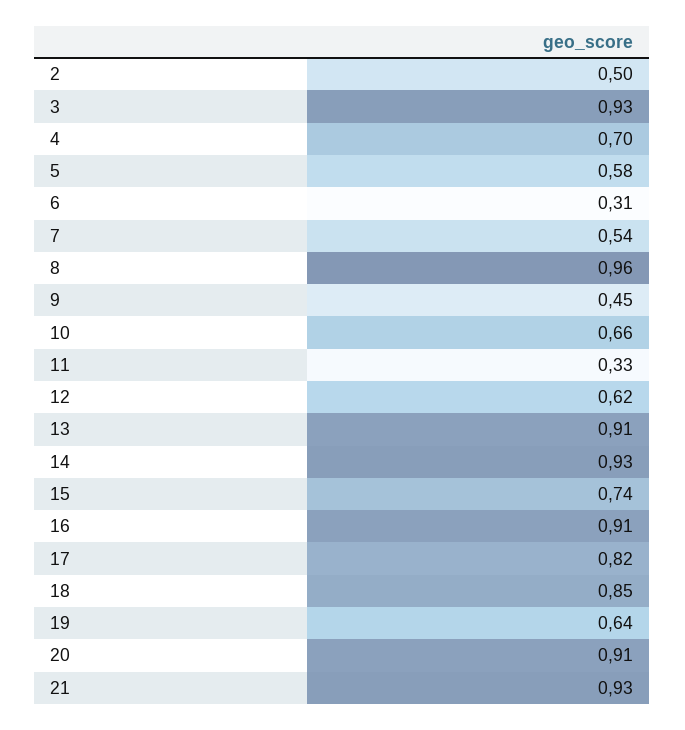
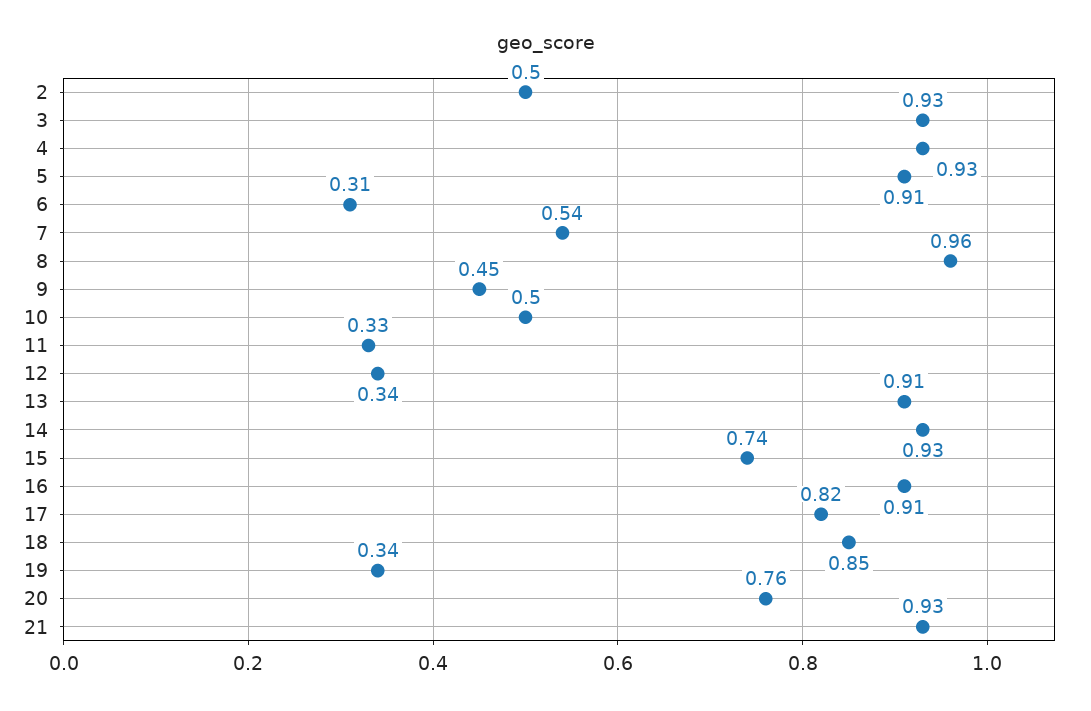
4: 0.7 -> 0.93
5: 0.58 -> 0.91
10: 0.66 -> 0.5
12: 0.62 -> 0.34
19: 0.64 -> 0.34
20: 0.91 -> 0.76

